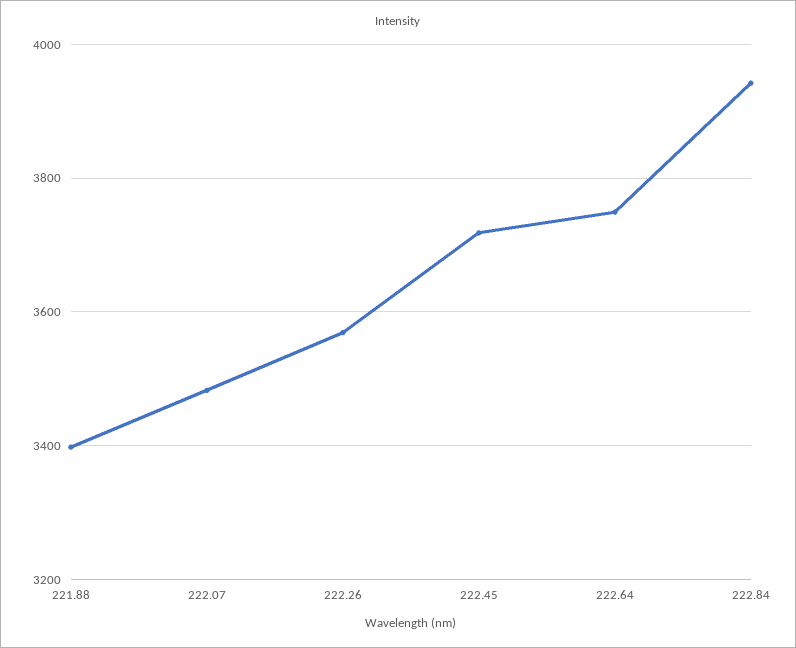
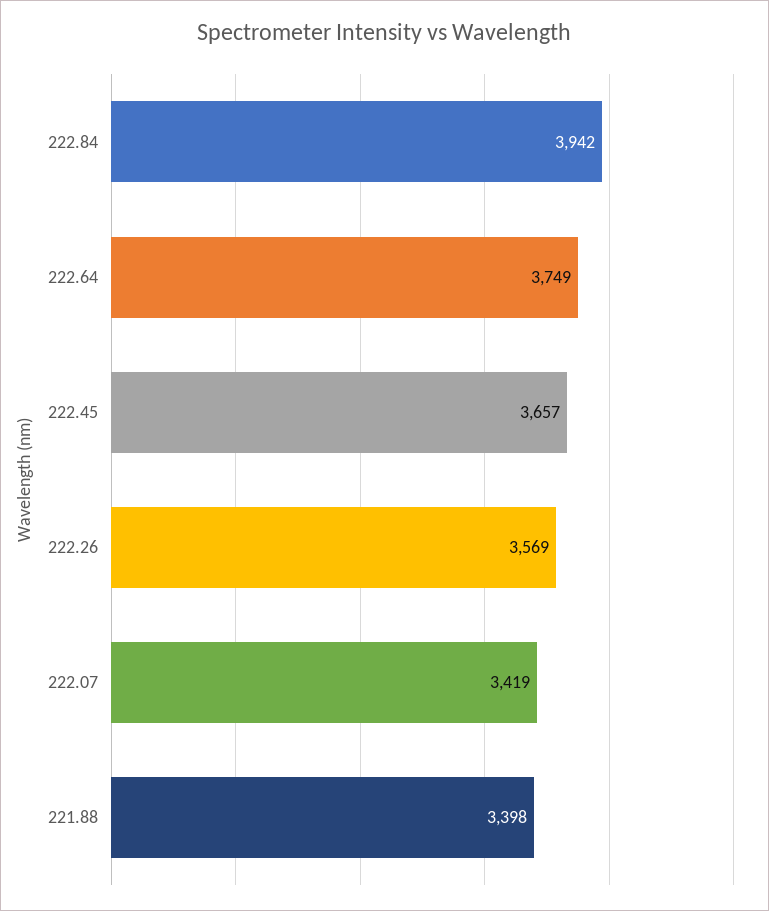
222.07: 3480 -> 3419
222.45: 3720 -> 3657

